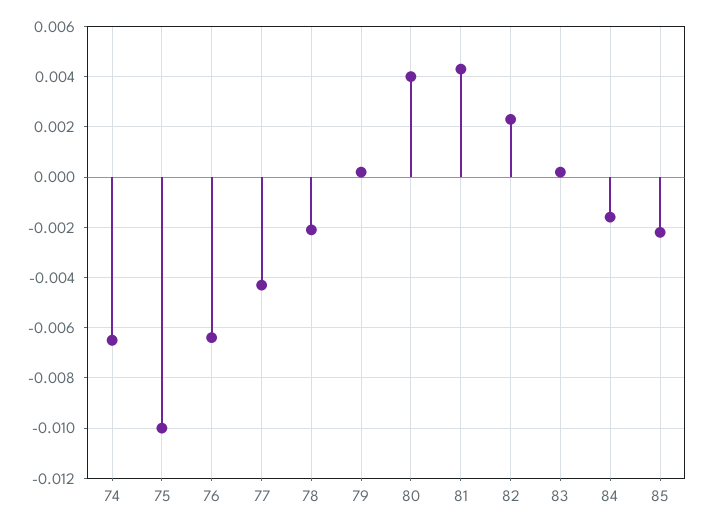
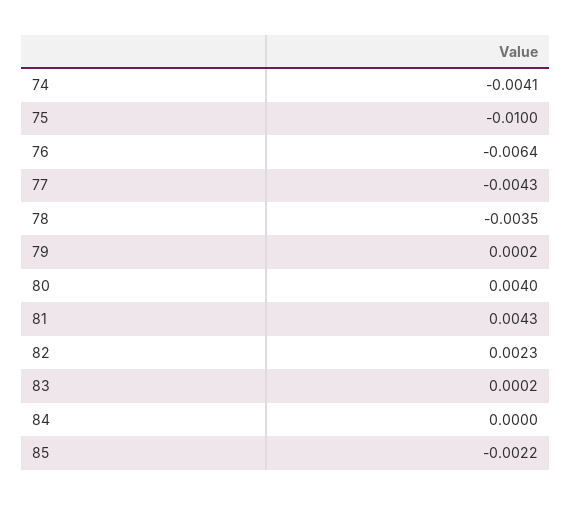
74: -0.0065 -> -0.0041
78: -0.002 -> -0.0035
84: -0.0015 -> 0

